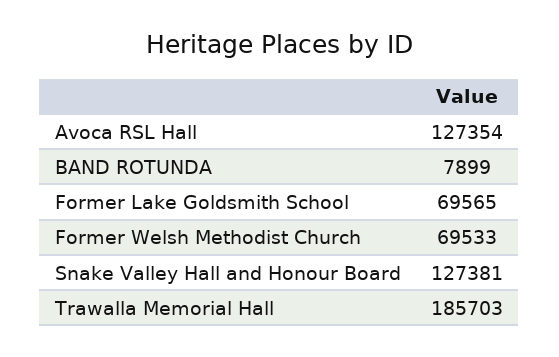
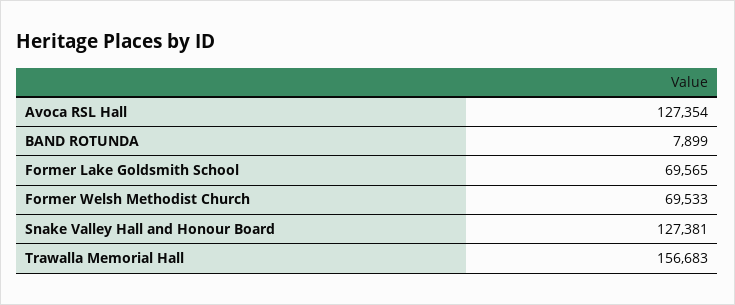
Trawalla Memorial Hall: 185703 -> 156683

